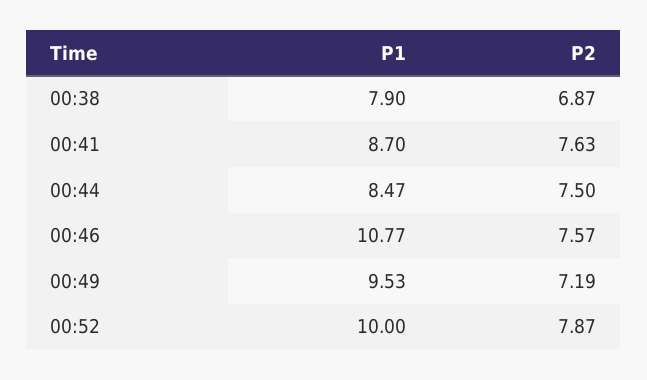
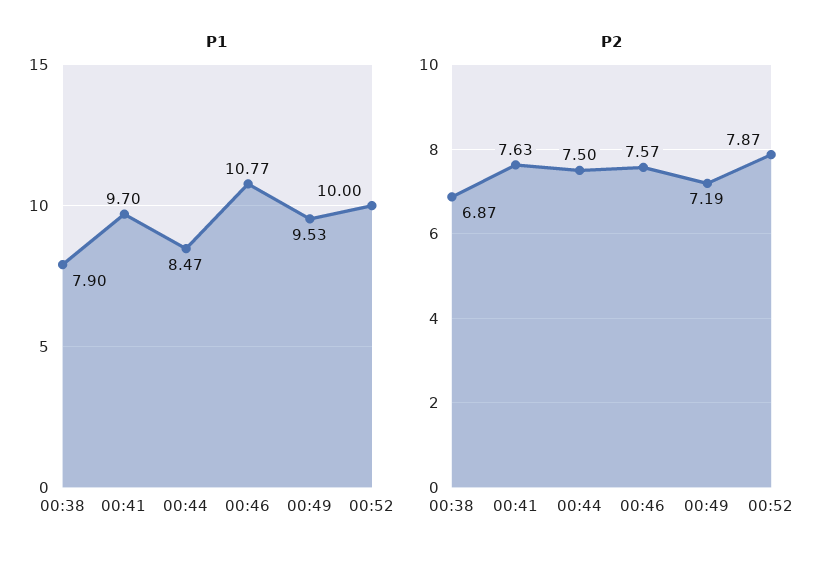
P1, 00:41: 8.7 -> 9.7

